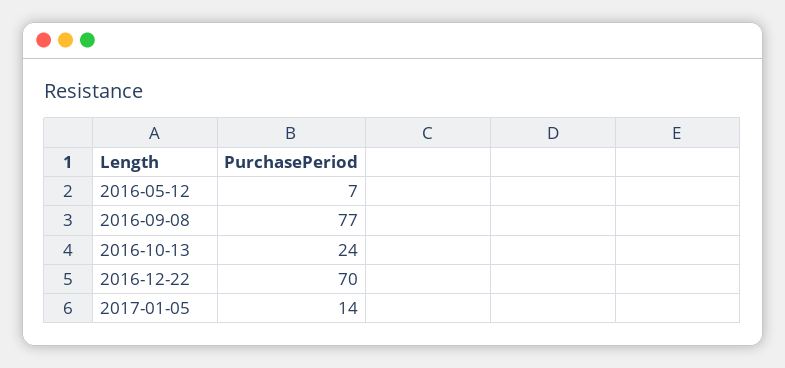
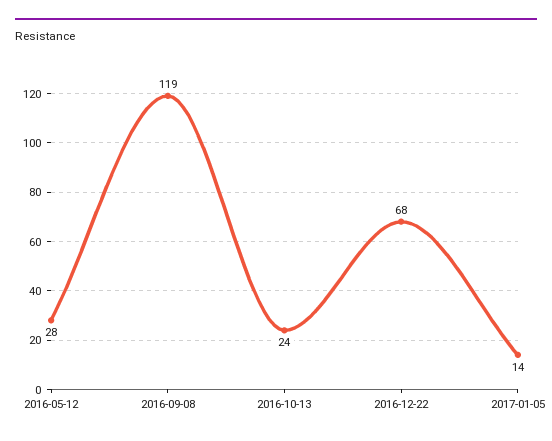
2016-05-12: 7 -> 28
2016-09-08: 77 -> 119
2016-12-22: 70 -> 68

